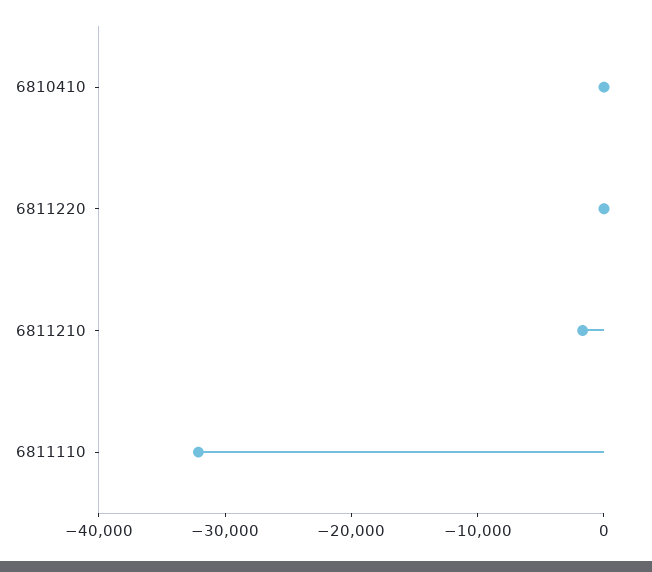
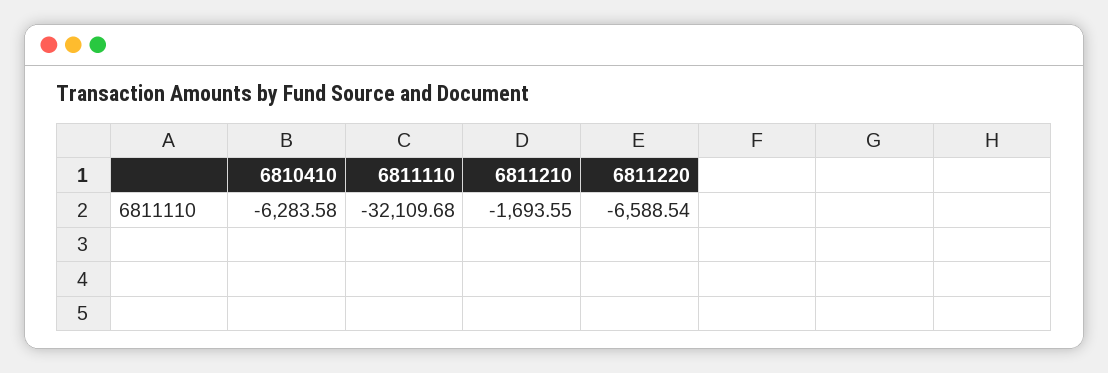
6810410: 0 -> -6283.58
6811220: 0 -> -6588.54

